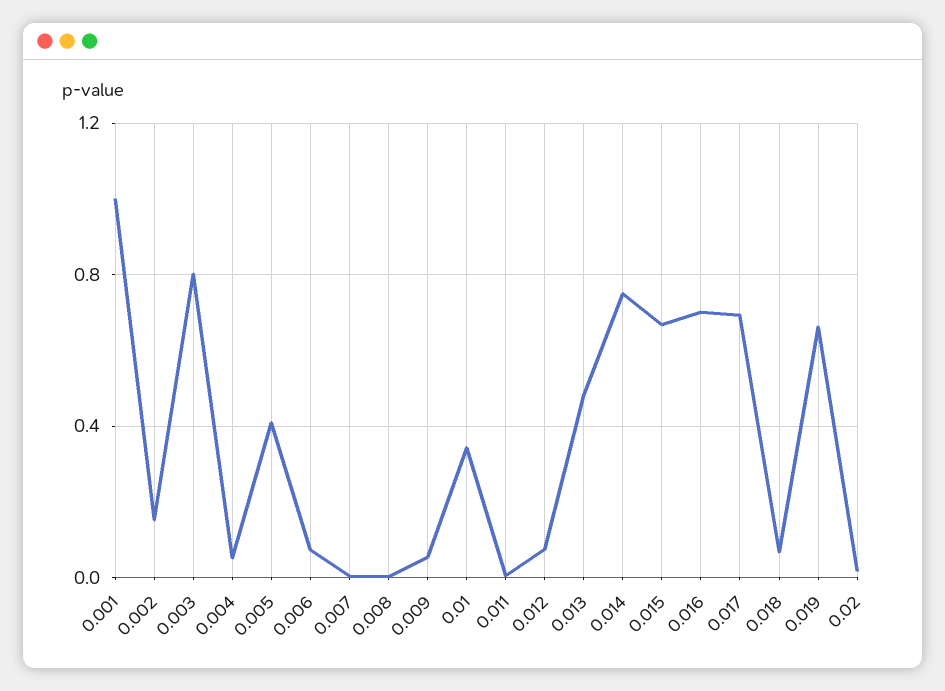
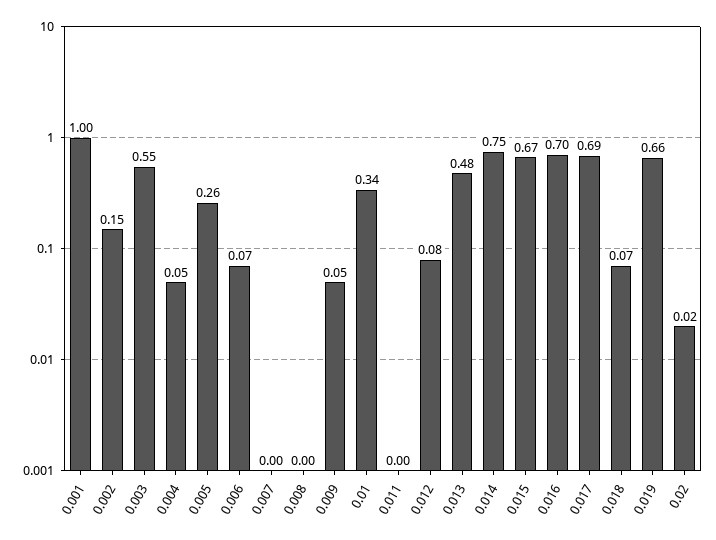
0.003: 0.8 -> 0.55
0.005: 0.4 -> 0.26

